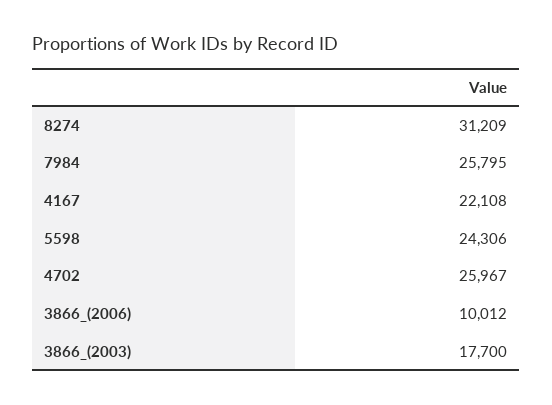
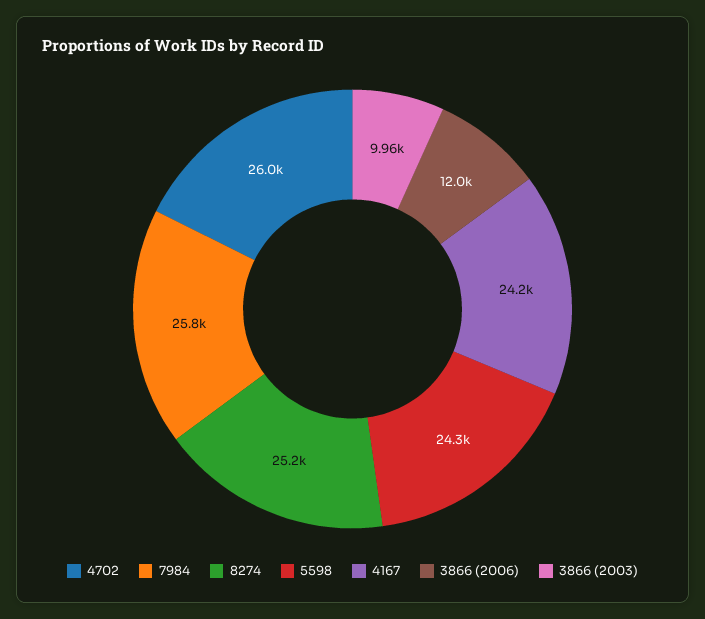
8274: 31209 -> 25200
4167: 22108 -> 24200
3866_(2006): 10012 -> 12000
3866_(2003): 17700 -> 9960

